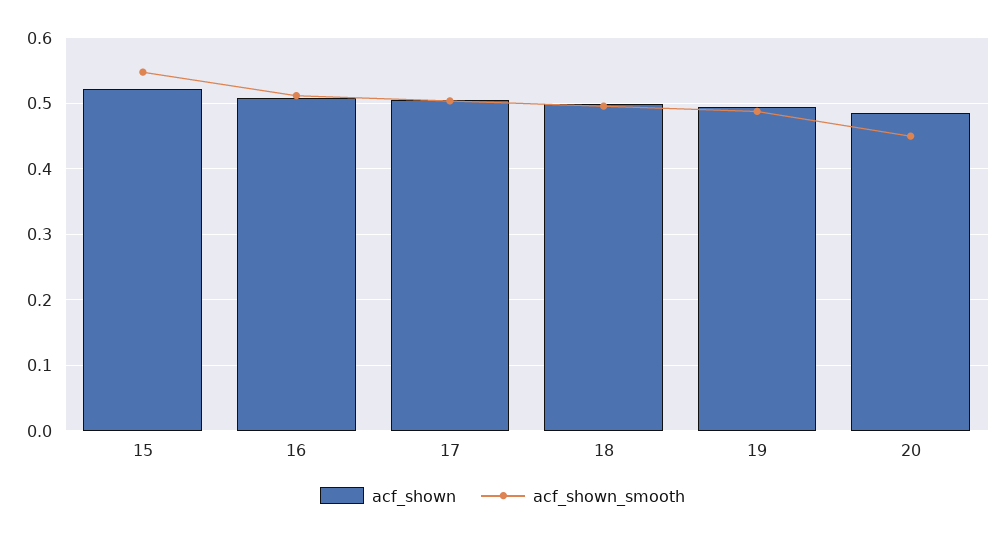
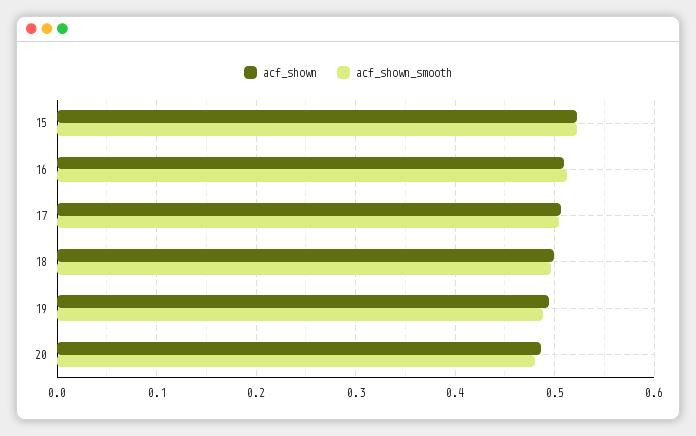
acf_shown_smooth, 15: 0.55 -> 0.52
acf_shown_smooth, 20: 0.45 -> 0.48

